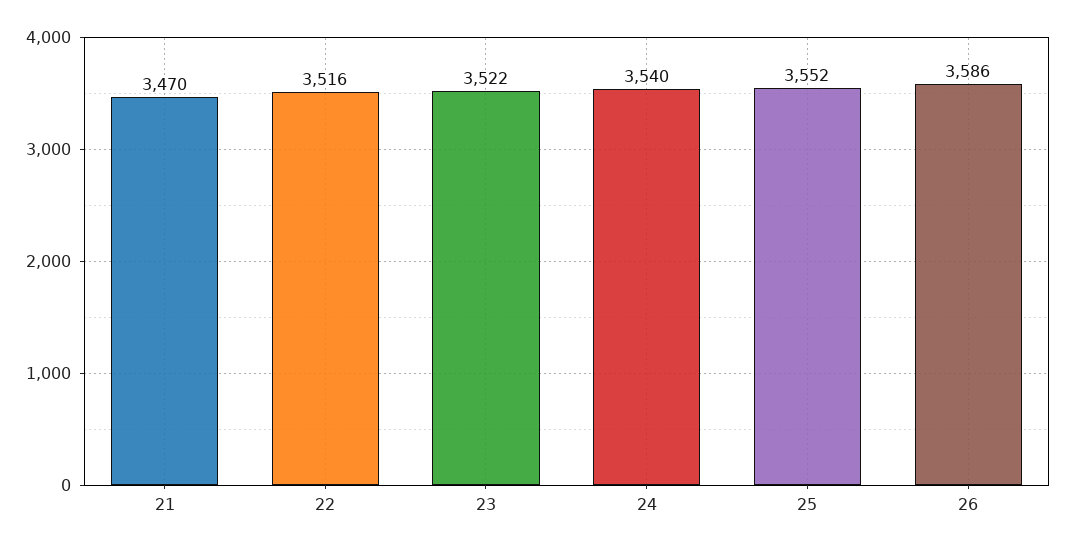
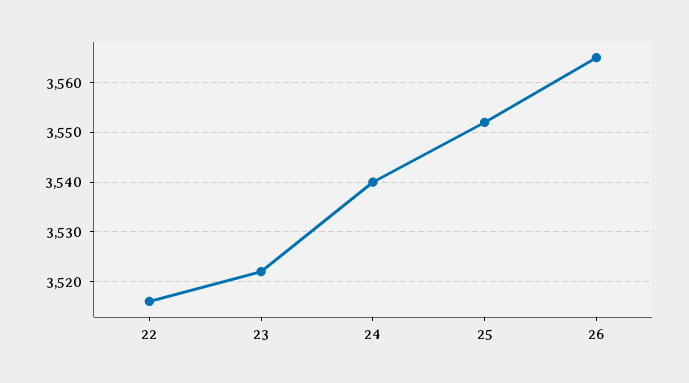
21: 3470 -> none
26: 3586 -> 3565

